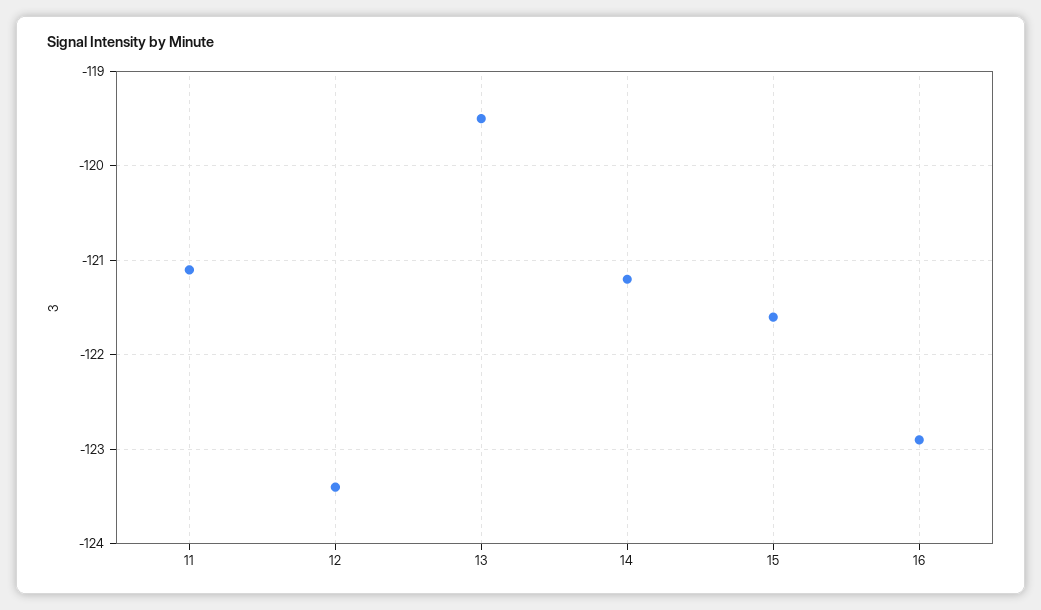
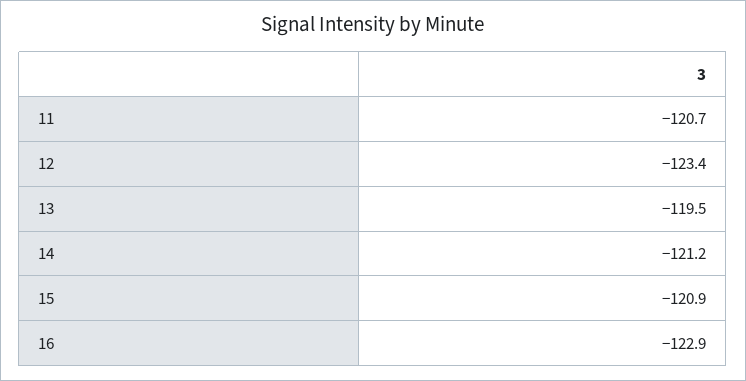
11: -121.1 -> -120.7
15: -121.6 -> -120.9

